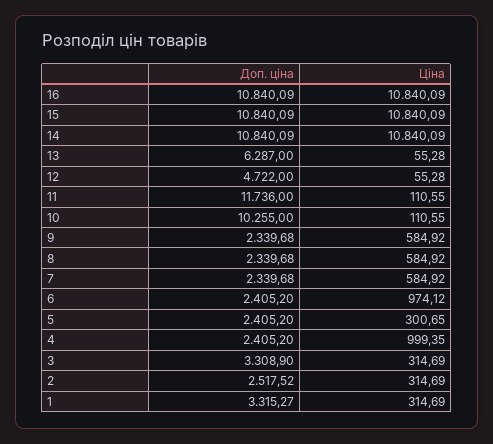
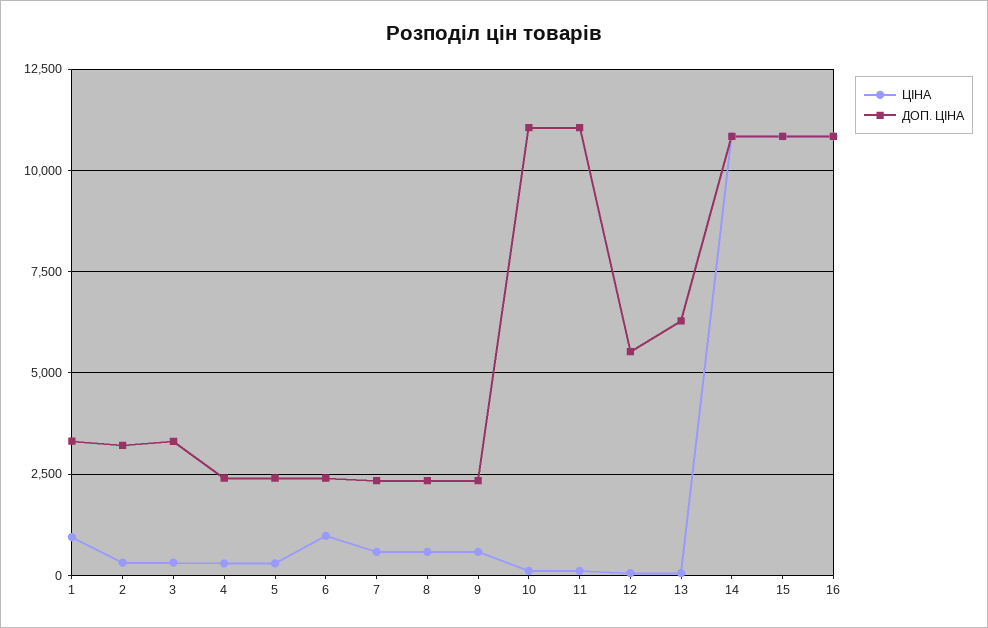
Доп. ціна, 12: 4722 -> 5500
Доп. ціна, 11: 11736 -> 11000
Доп. ціна, 10: 10255 -> 11000
Ціна, 4: 999.35 -> 250
Доп. ціна, 2: 2517.52 -> 3250
Ціна, 1: 314.69 -> 1000

